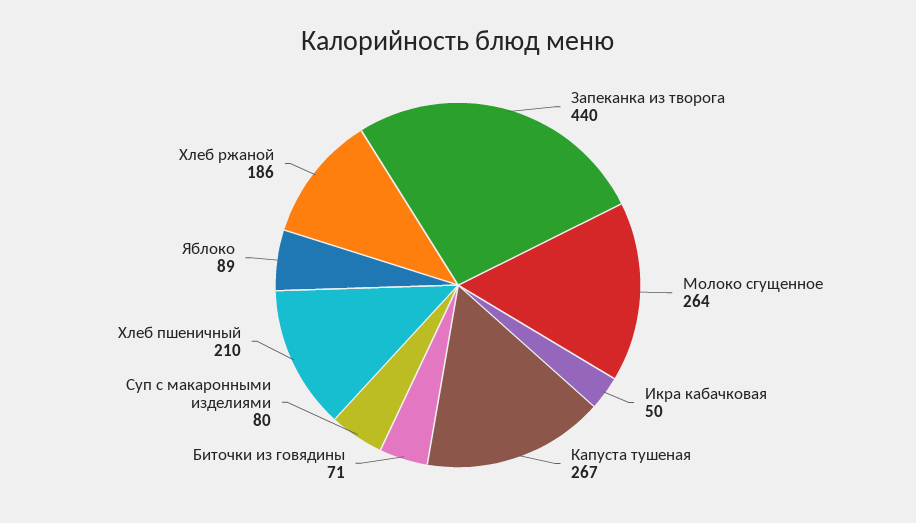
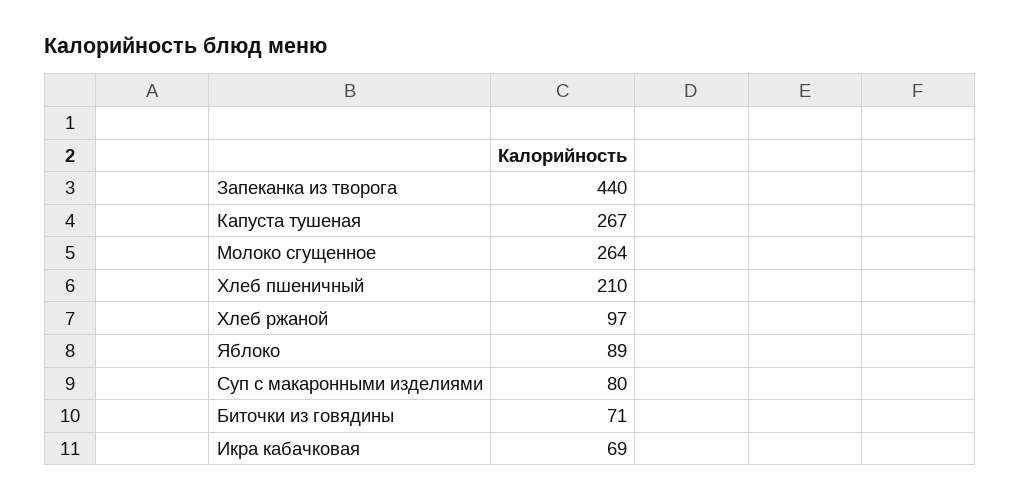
Икра кабачковая: 50 -> 69
Хлеб ржаной: 186 -> 97

